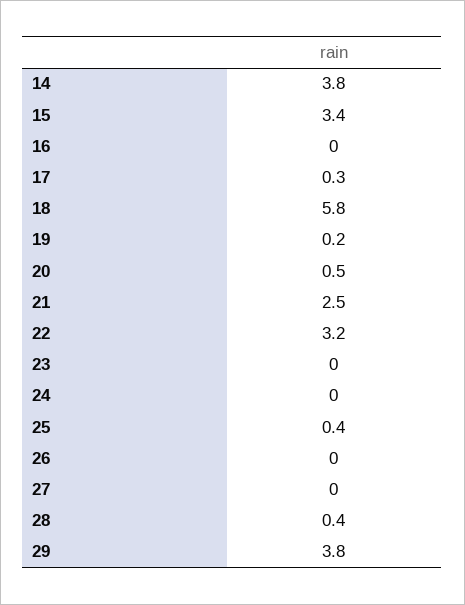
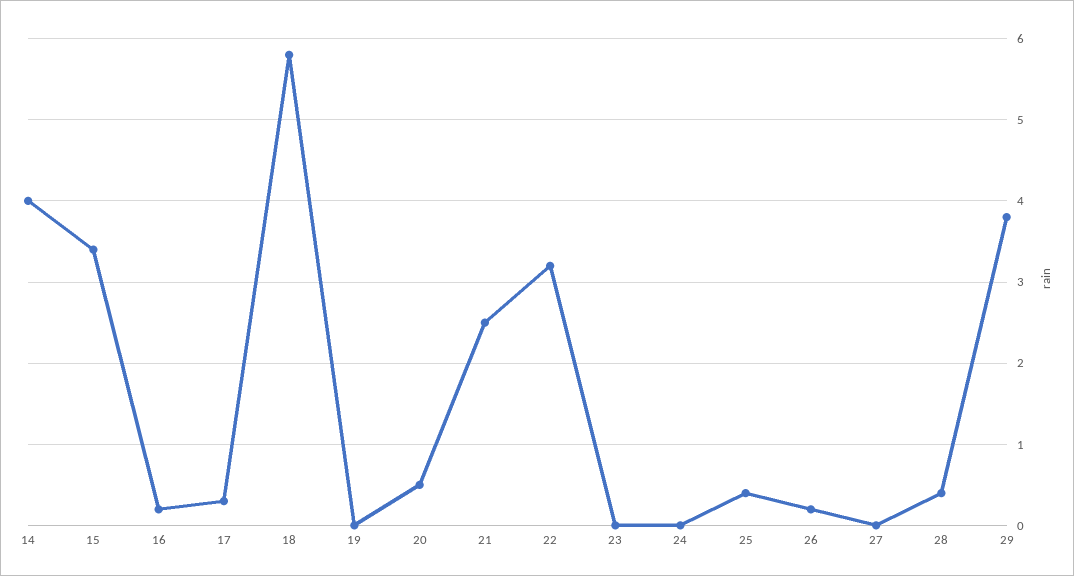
14: 3.8 -> 4
16: 0 -> 0.2
19: 0.2 -> 0
26: 0 -> 0.2

